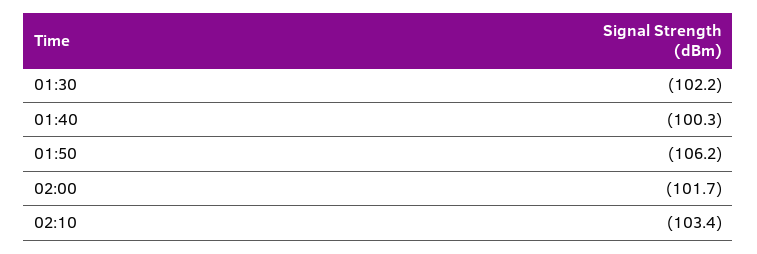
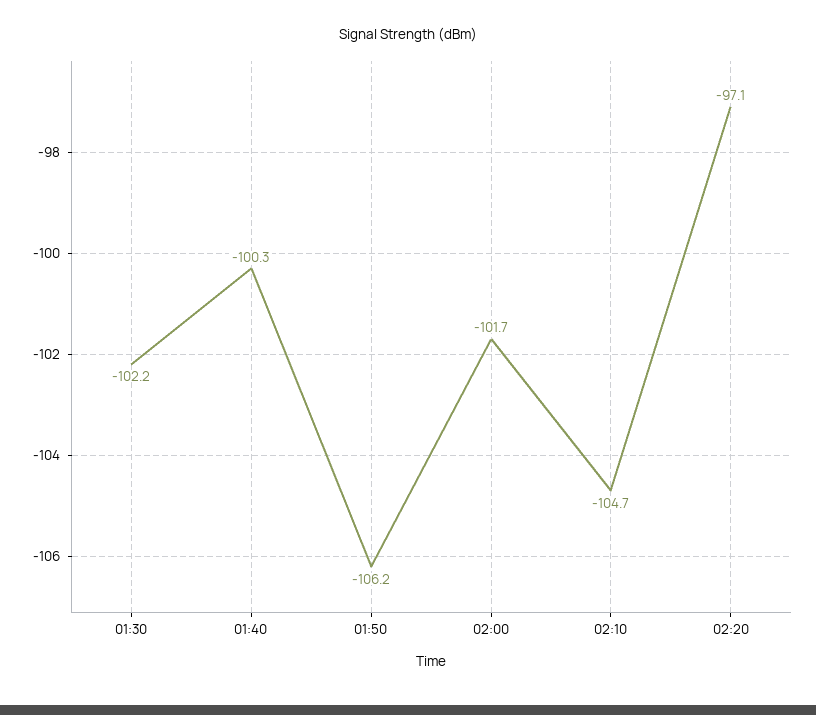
02:10: -103.4 -> -104.7
02:20: none -> -97.1

